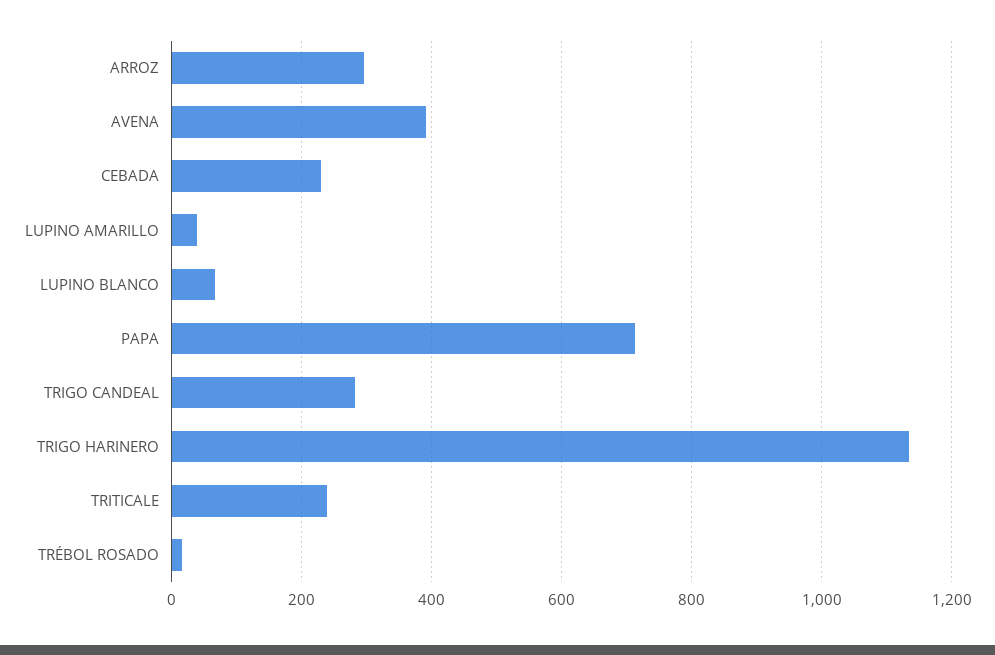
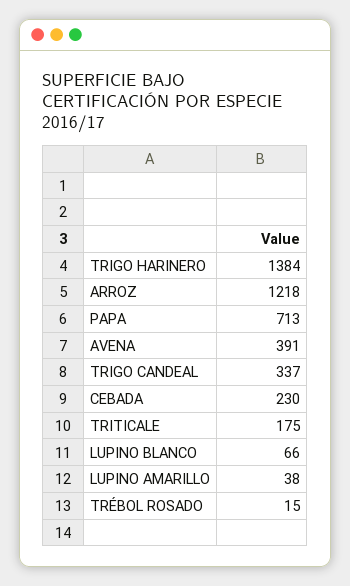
ARROZ: 300 -> 1218
TRIGO CANDEAL: 280 -> 337
TRIGO HARINERO: 1140 -> 1384
TRITICALE: 240 -> 175

